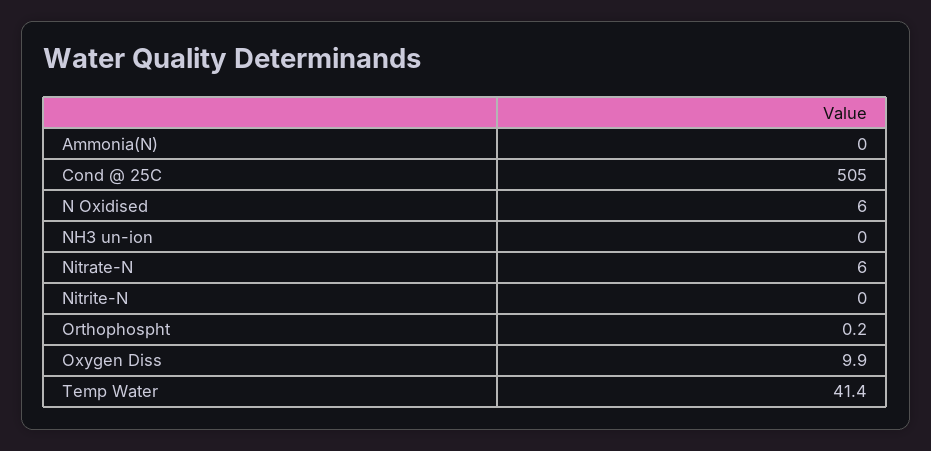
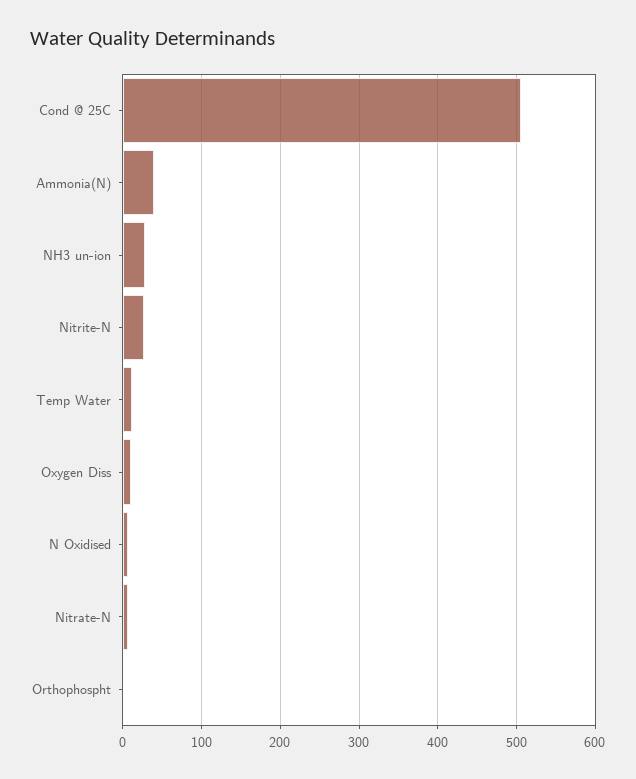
Ammonia(N): 0 -> 40
NH3 un-ion: 0 -> 30
Nitrite-N: 0 -> 30
Temp Water: 41.4 -> 10

